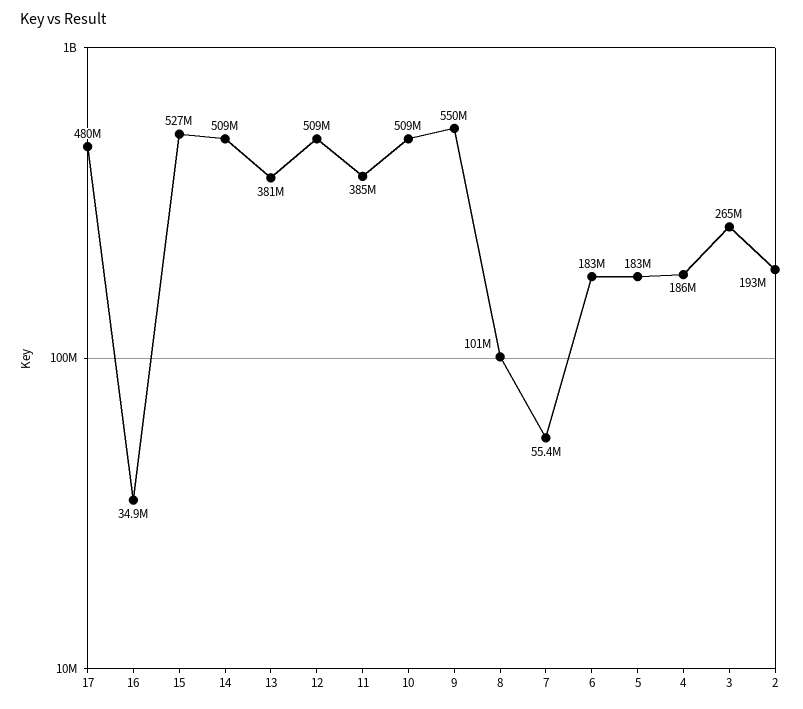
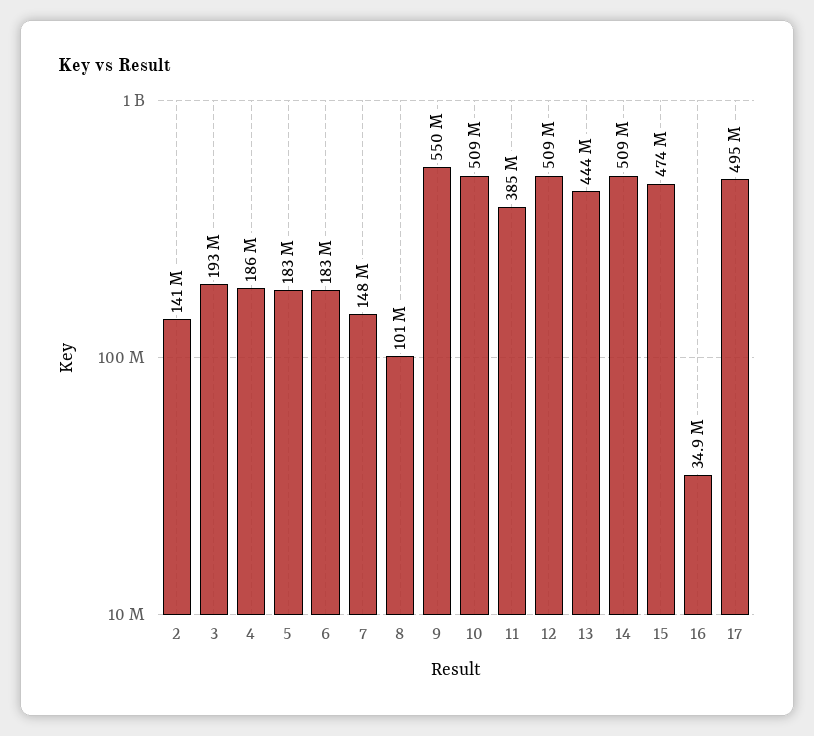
17: 480000000 -> 495000000
15: 527000000 -> 474000000
13: 381000000 -> 444000000
7: 55400000 -> 148000000
3: 265000000 -> 193000000
2: 193000000 -> 141000000

